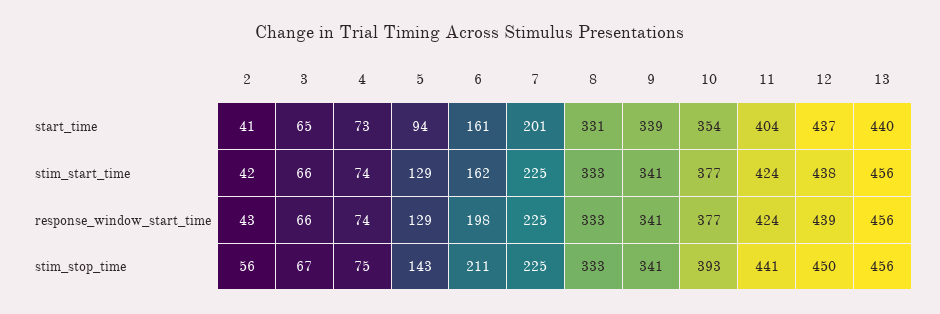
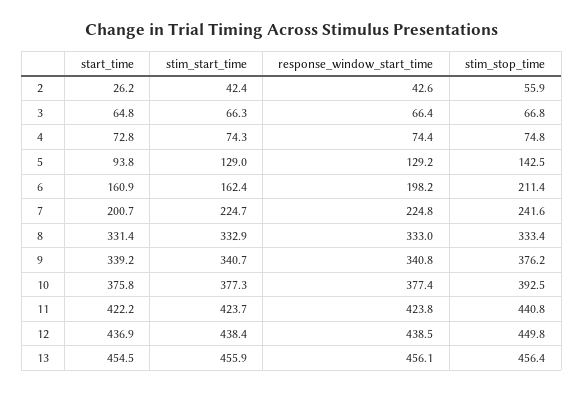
2, start_time: 41 -> 26.2
10, start_time: 354 -> 375.8
11, start_time: 404 -> 422.2
13, start_time: 440 -> 454.5
7, stim_stop_time: 225 -> 241.6
9, stim_stop_time: 341 -> 376.2

